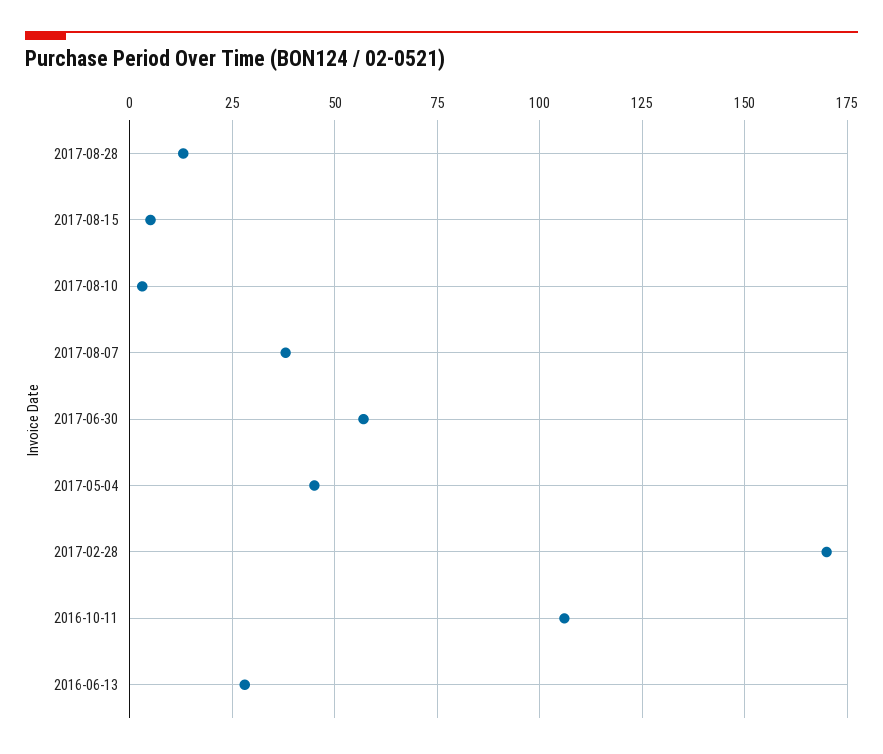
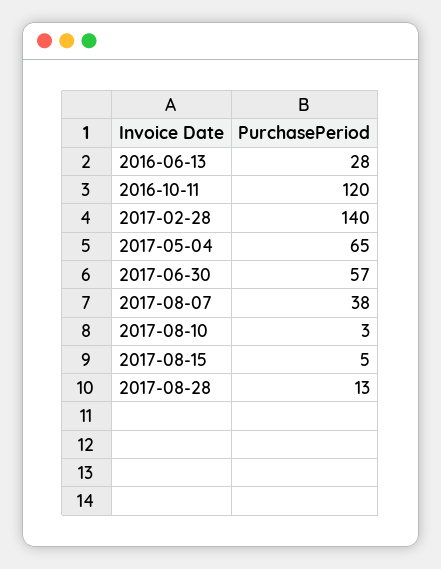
2017-05-04: 45 -> 65
2017-02-28: 170 -> 140
2016-10-11: 105 -> 120

